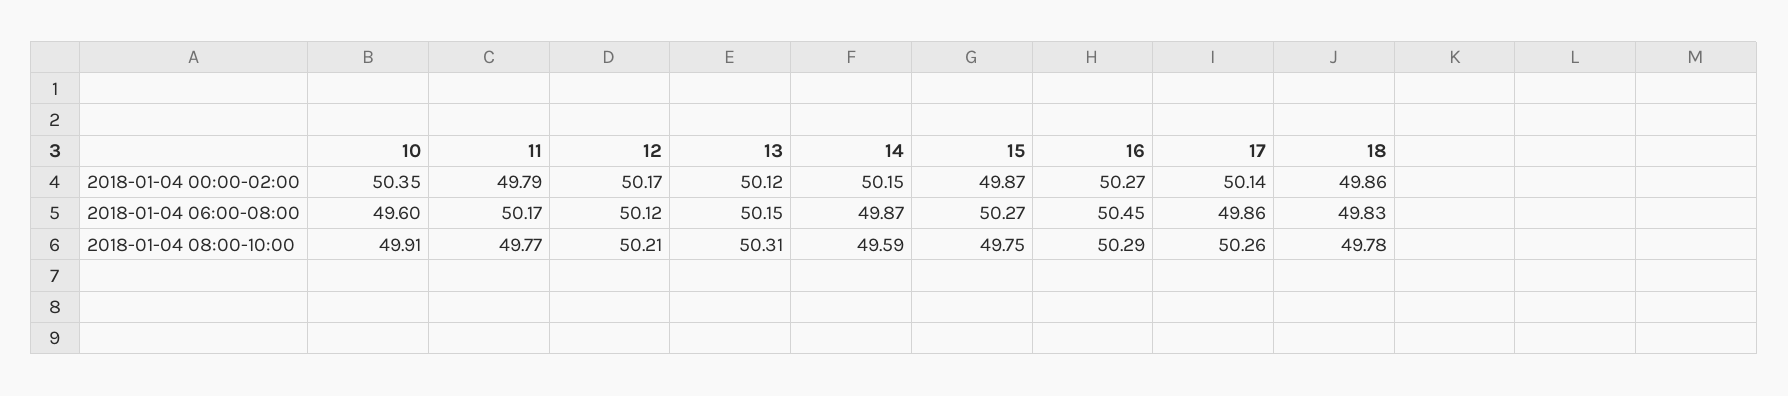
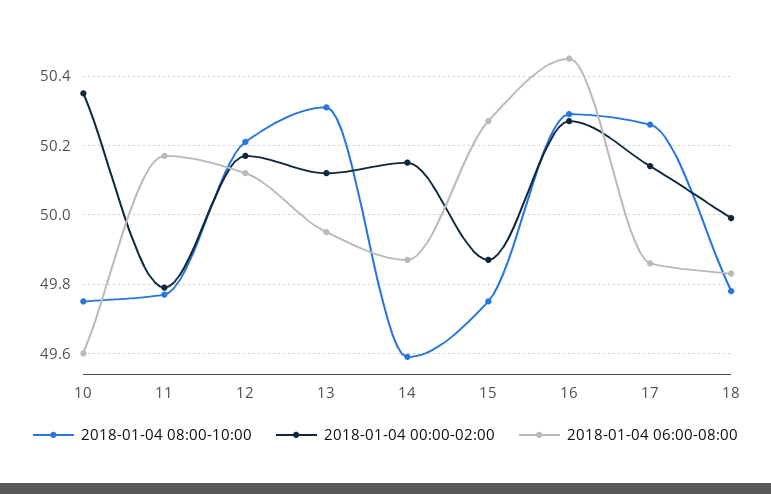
2018-01-04 00:00-02:00, 18: 49.86 -> 50
2018-01-04 06:00-08:00, 13: 50.15 -> 49.95
2018-01-04 08:00-10:00, 10: 49.91 -> 49.75

